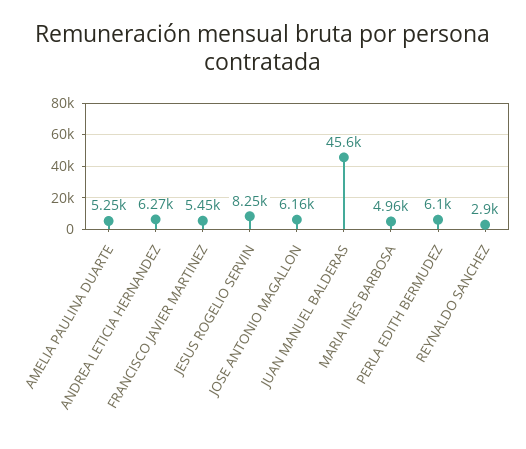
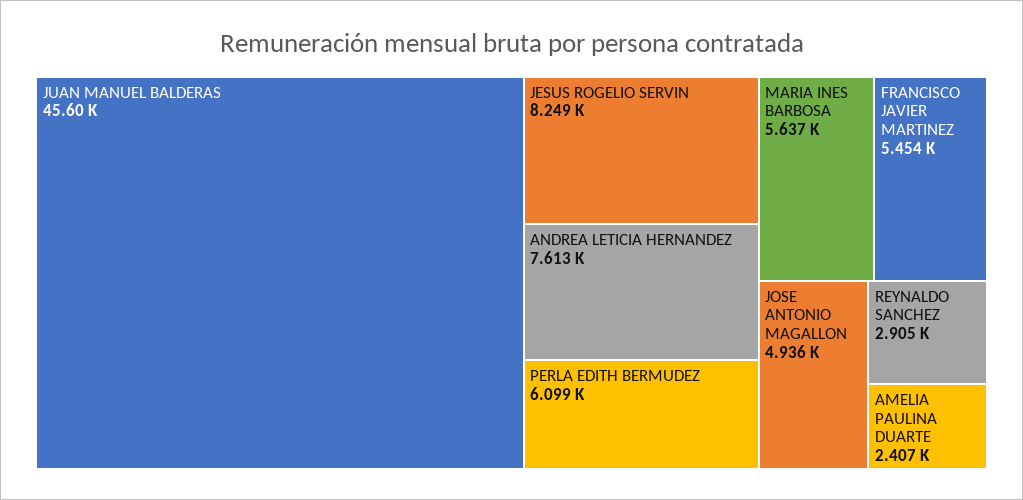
AMELIA PAULINA DUARTE: 5250 -> 2407
ANDREA LETICIA HERNANDEZ: 6270 -> 7613
JOSE ANTONIO MAGALLON: 6160 -> 4936
MARIA INES BARBOSA: 4960 -> 5637

